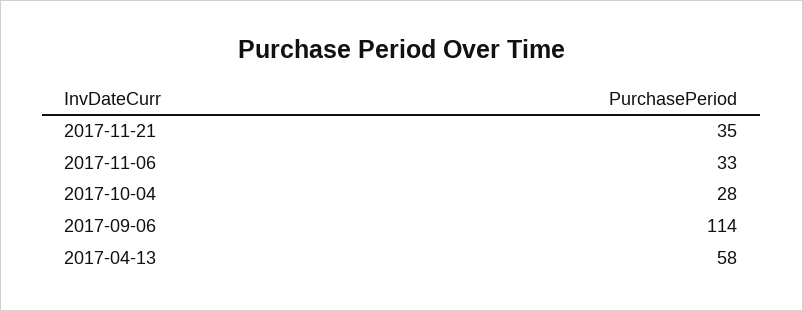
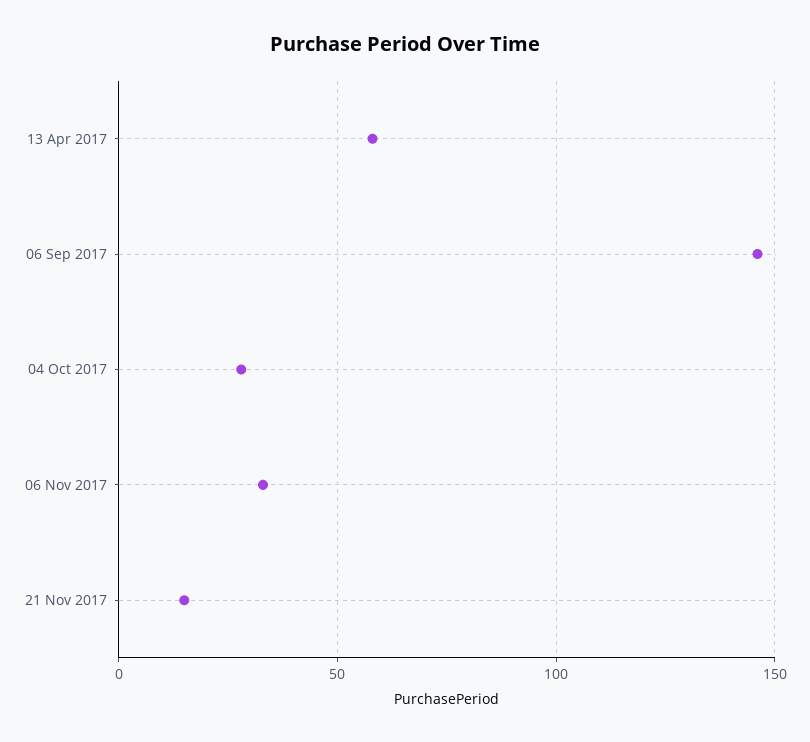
2017-11-21: 35 -> 15
2017-09-06: 114 -> 145

